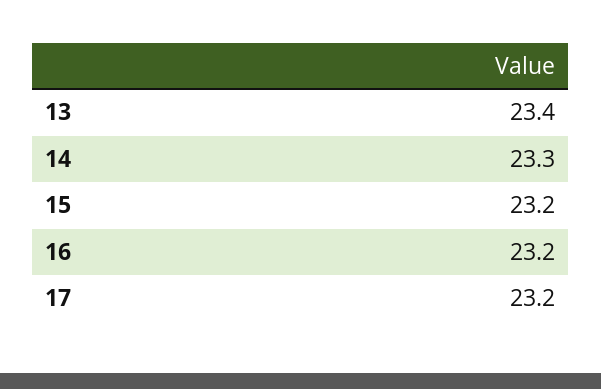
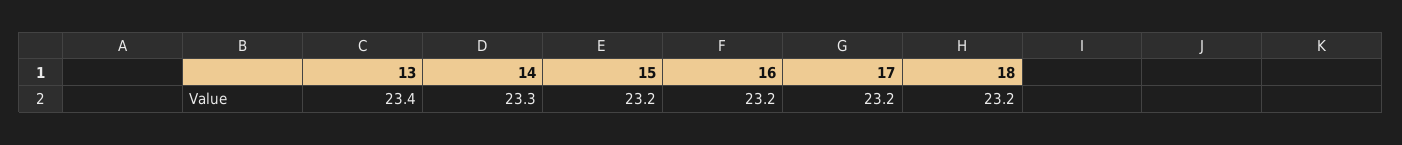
18: none -> 23.2

